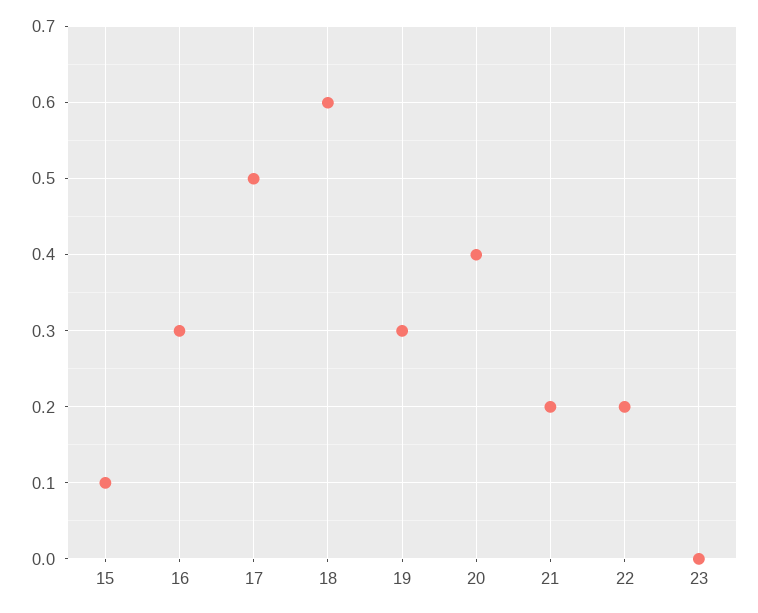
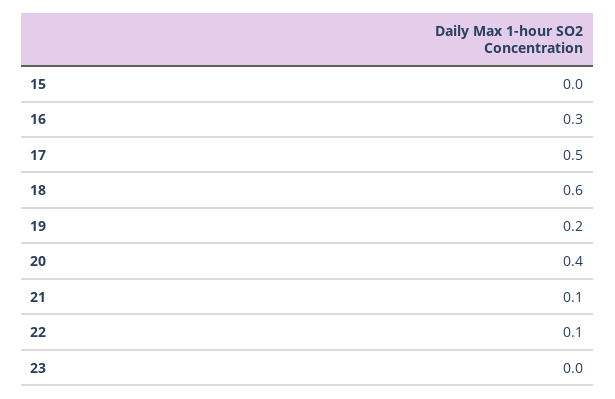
15: 0.1 -> 0
19: 0.3 -> 0.2
21: 0.2 -> 0.1
22: 0.2 -> 0.1

